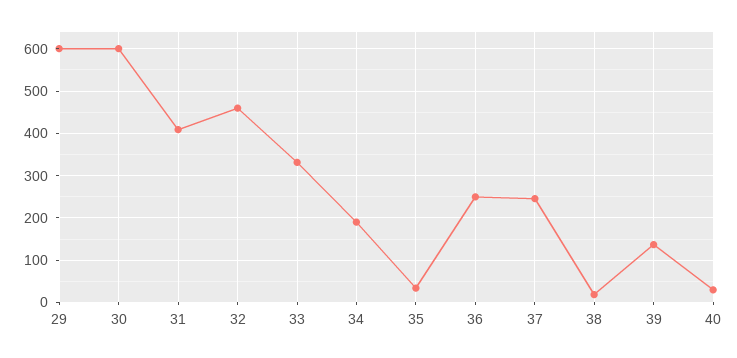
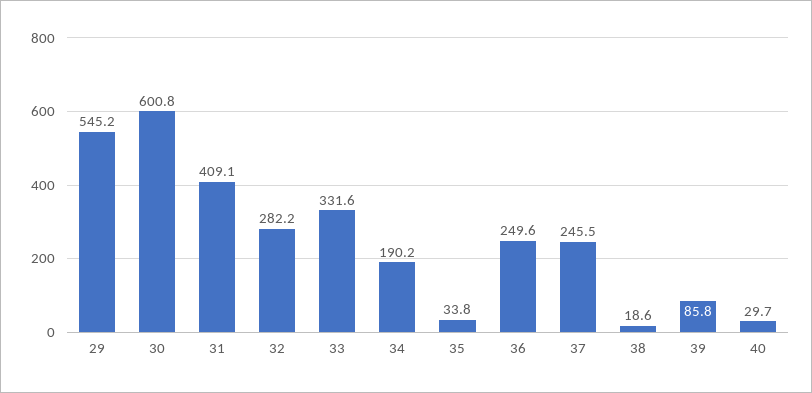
29: 600 -> 545.2
32: 460 -> 282.2
39: 140 -> 85.8

